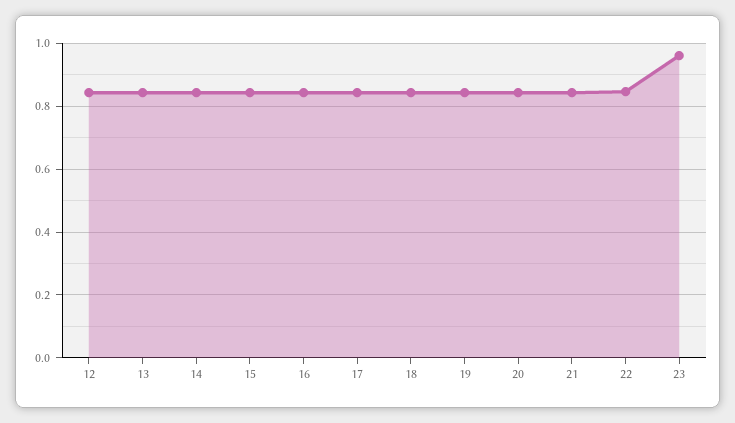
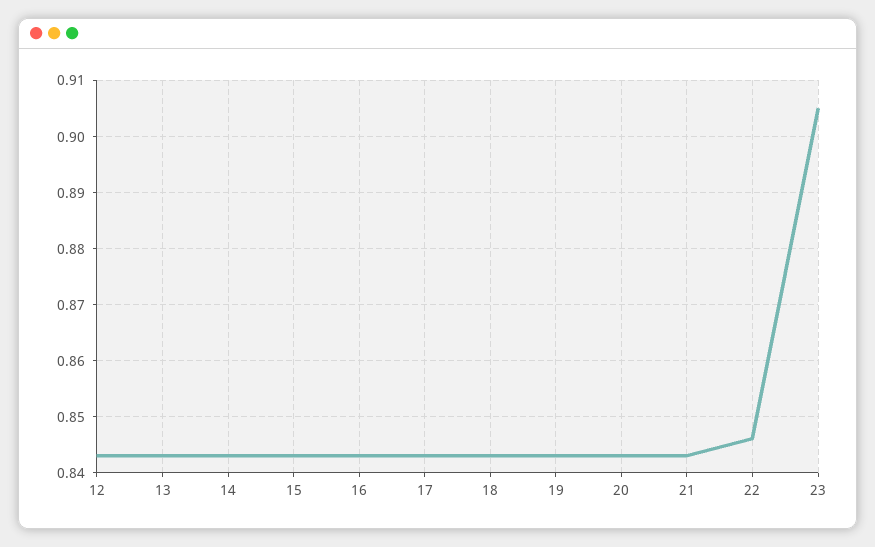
23: 0.96 -> 0.905

